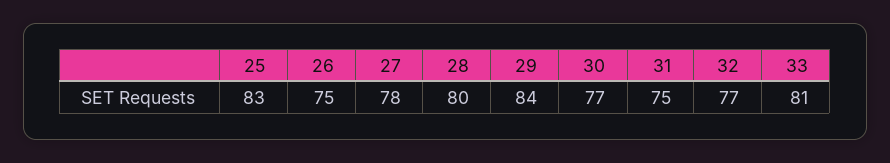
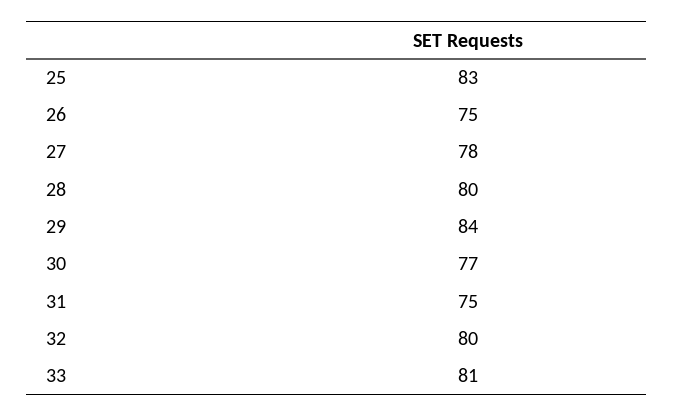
32: 77 -> 80

